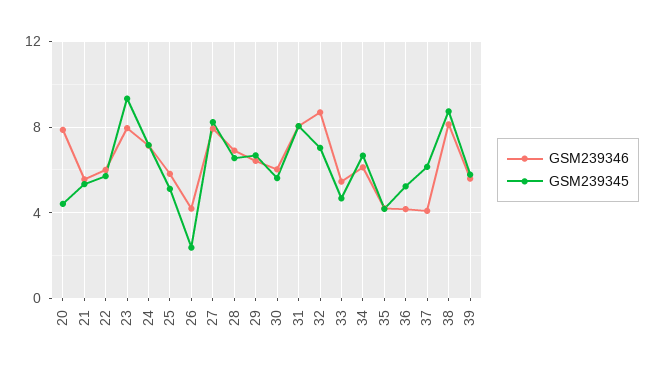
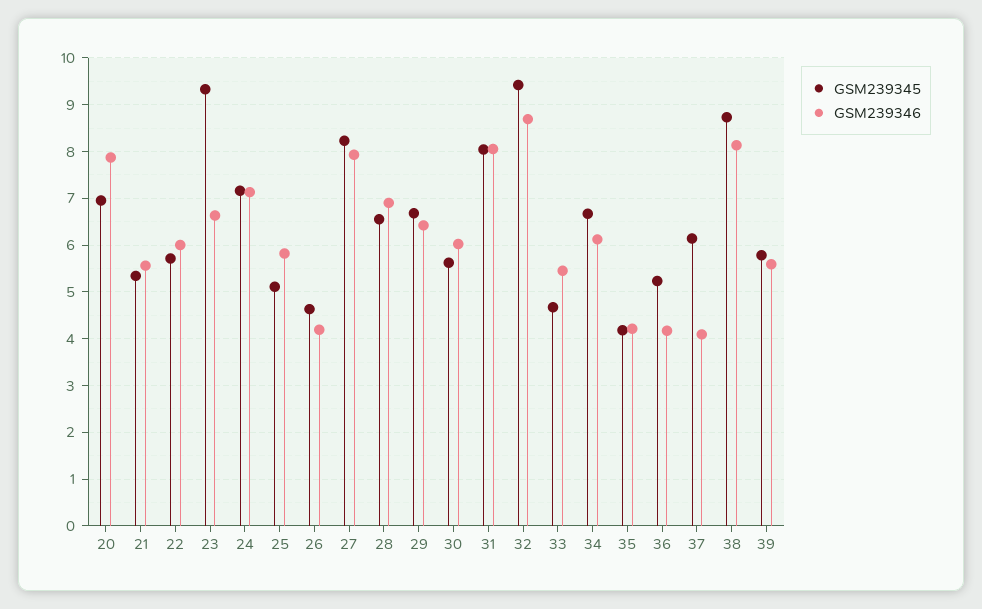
GSM239345, 20: 4.5 -> 7
GSM239346, 23: 8 -> 6.6
GSM239345, 26: 2.5 -> 4.6
GSM239345, 32: 7 -> 9.4

